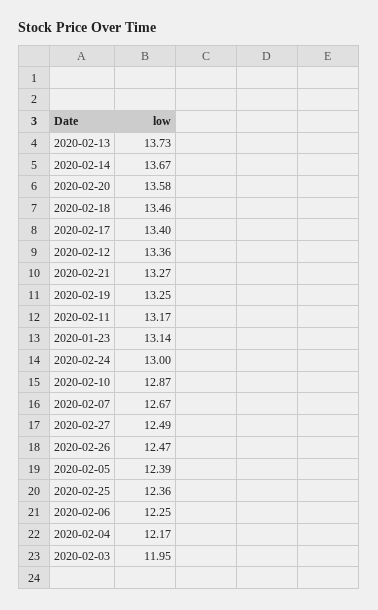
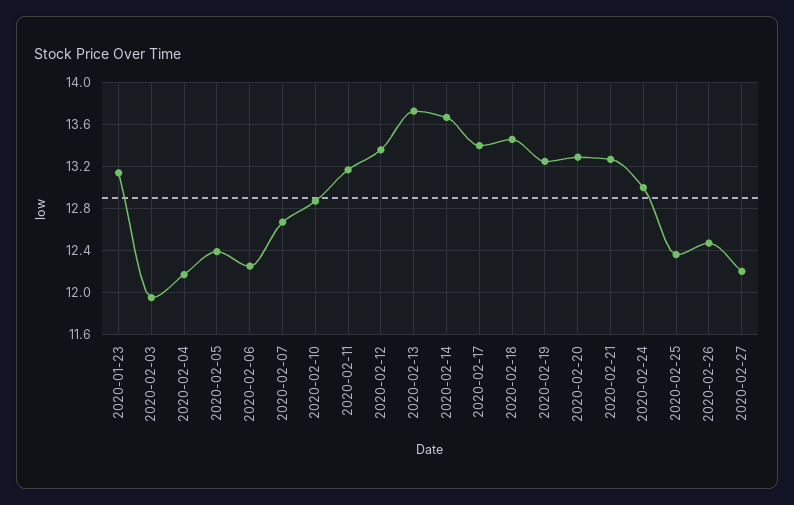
2020-02-20: 13.58 -> 13.3
2020-02-27: 12.49 -> 12.2

